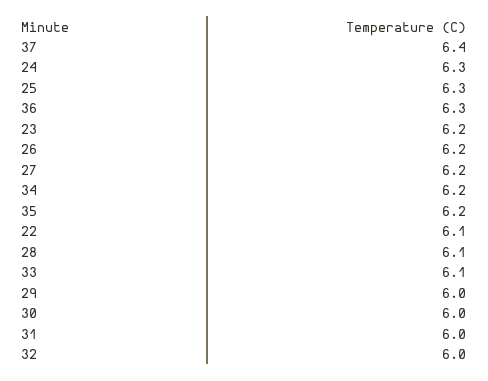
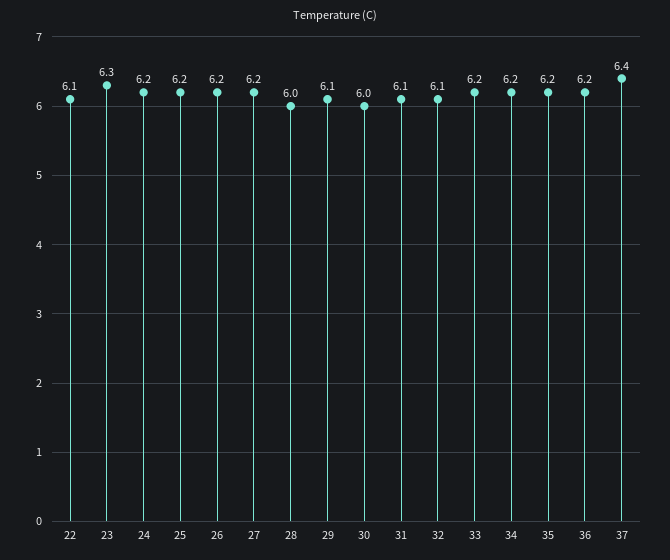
24: 6.3 -> 6.2
25: 6.3 -> 6.2
36: 6.3 -> 6.2
23: 6.2 -> 6.3
28: 6.1 -> 6
33: 6.1 -> 6.2
29: 6 -> 6.1
31: 6 -> 6.1
32: 6 -> 6.1

